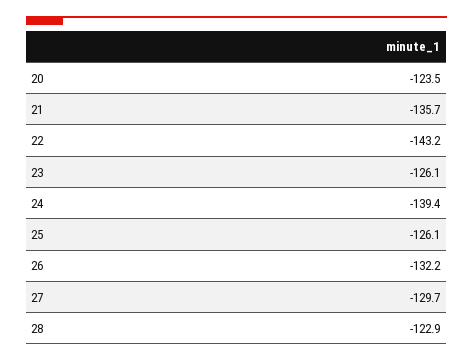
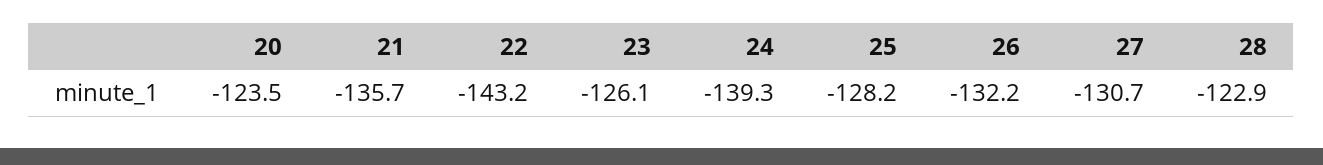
24: -139.4 -> -139.3
25: -126.1 -> -128.2
27: -129.7 -> -130.7

